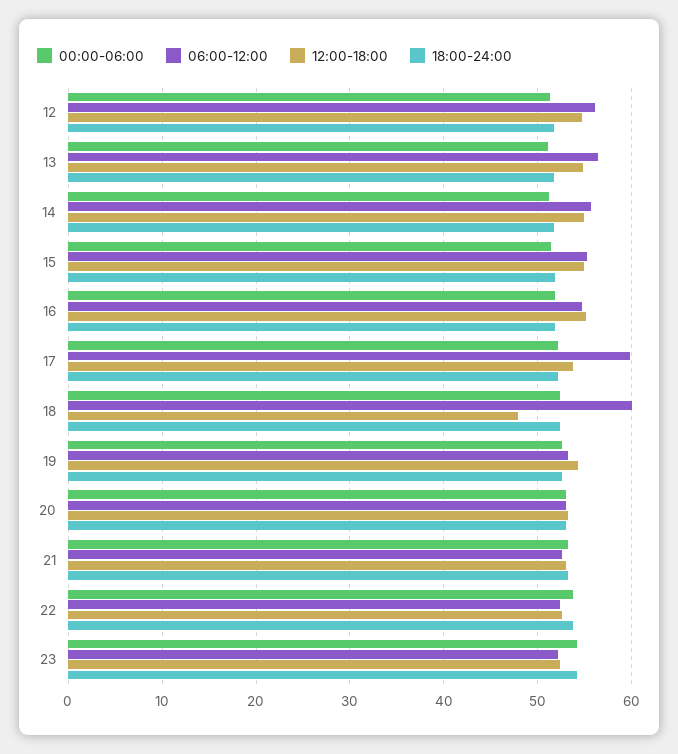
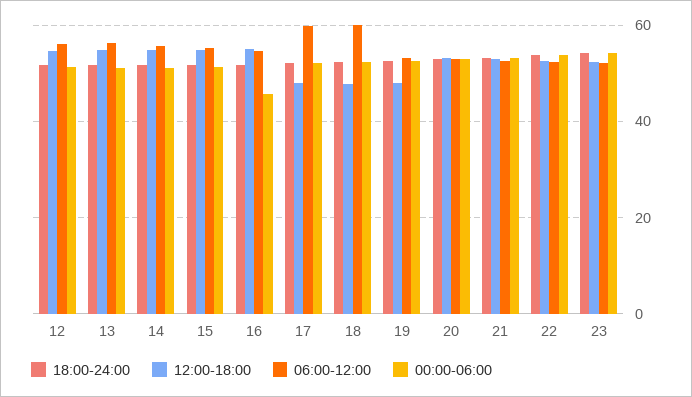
00:00-06:00, 16: 52 -> 46
12:00-18:00, 17: 54 -> 48
12:00-18:00, 19: 54 -> 48

